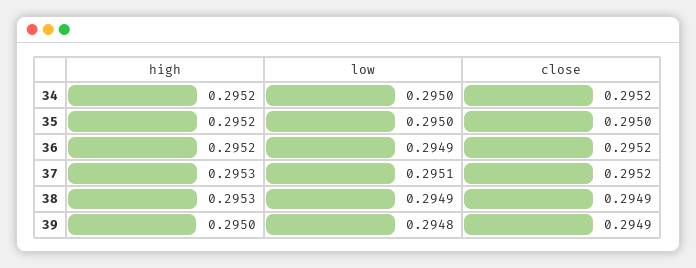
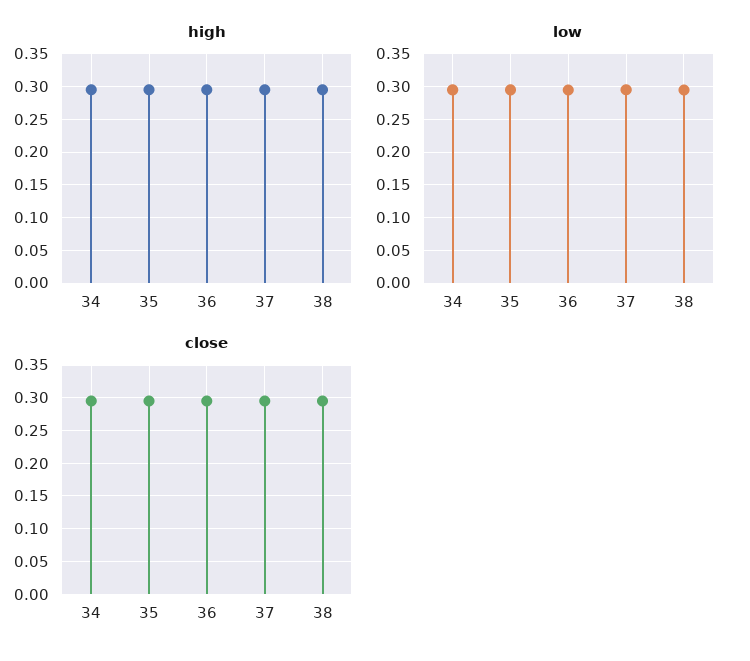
high, 39: 0.295 -> none
low, 39: 0.2948 -> none
close, 39: 0.2949 -> none

